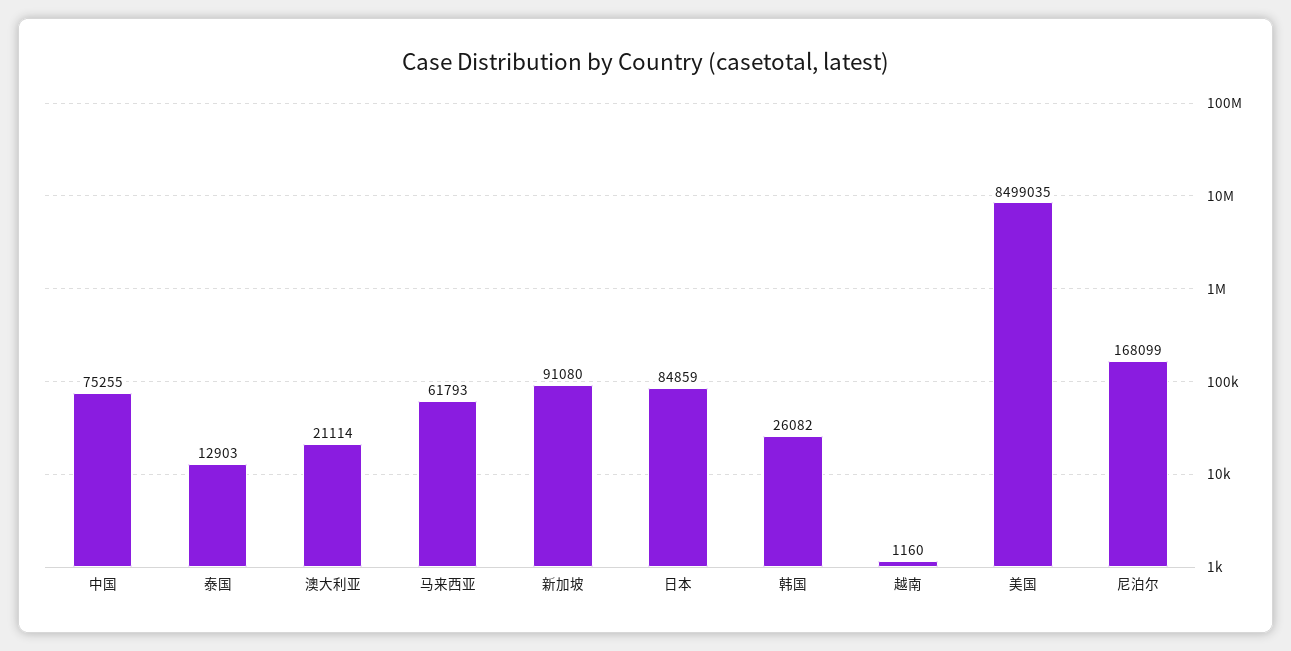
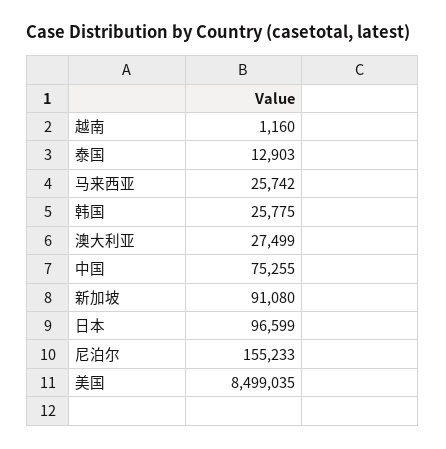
澳大利亚: 21114 -> 27499
马来西亚: 61793 -> 25742
日本: 84859 -> 96599
韩国: 26082 -> 25775
尼泊尔: 168099 -> 155233

